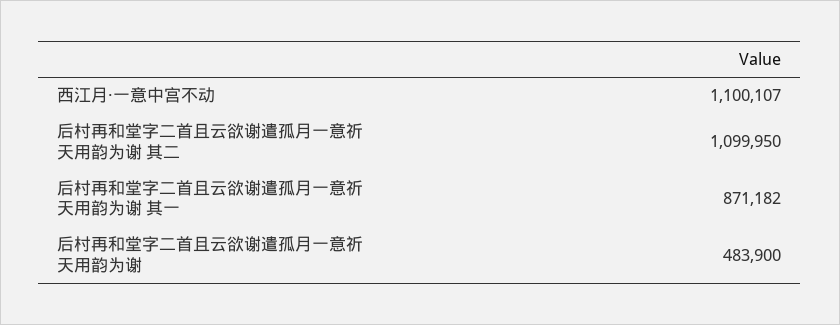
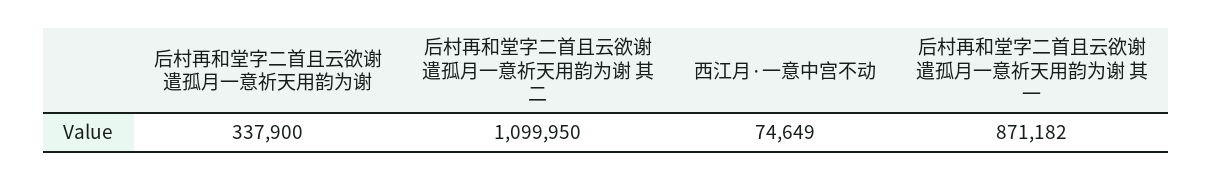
西江月·一意中宫不动: 1100107 -> 74649
后村再和堂字二首且云欲谢遣孤月一意祈天用韵为谢: 483900 -> 337900

